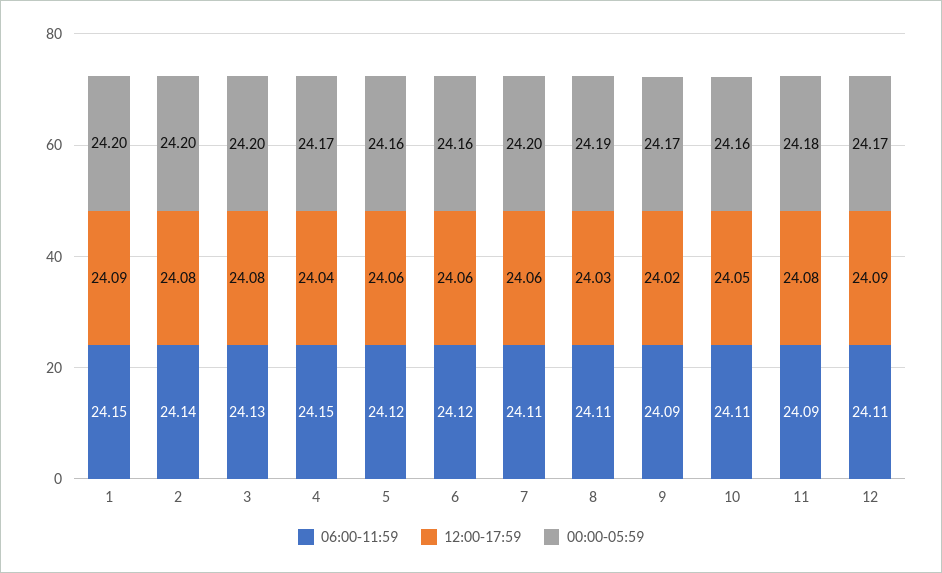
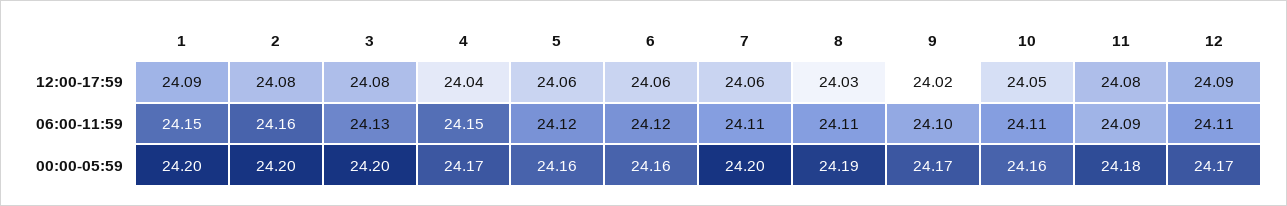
06:00-11:59, 2: 24.14 -> 24.16
06:00-11:59, 9: 24.09 -> 24.1

